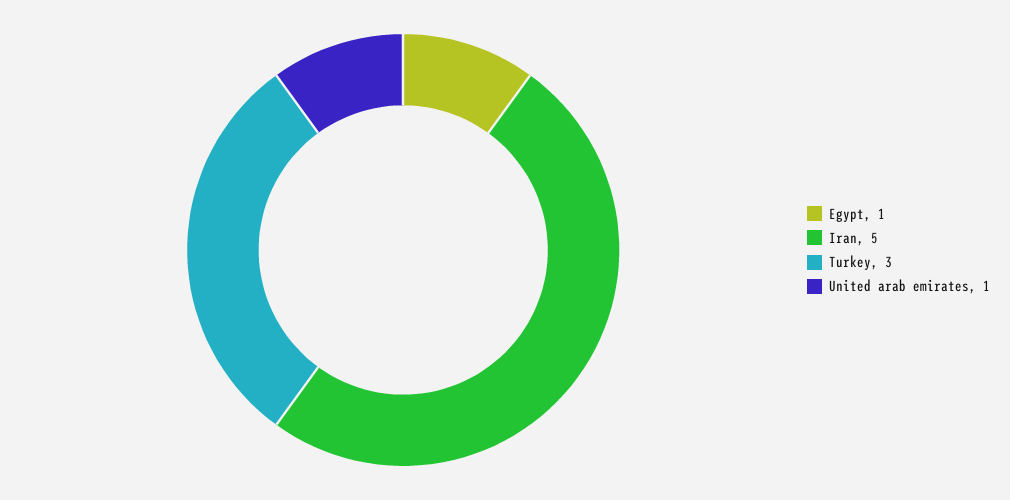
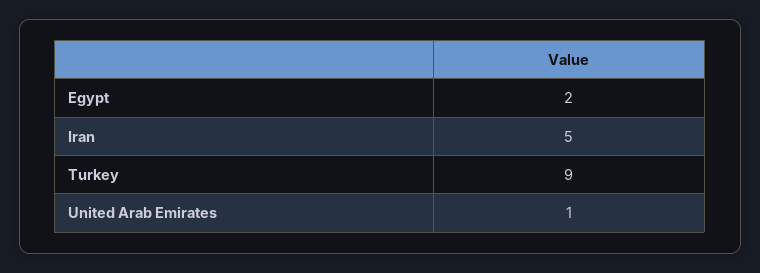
Egypt: 1 -> 2
Turkey: 3 -> 9

